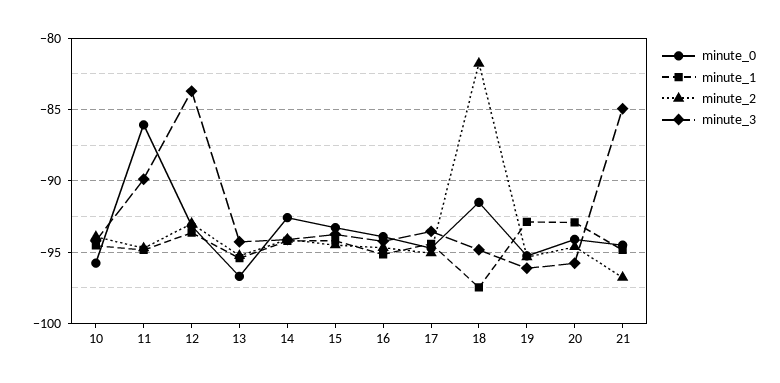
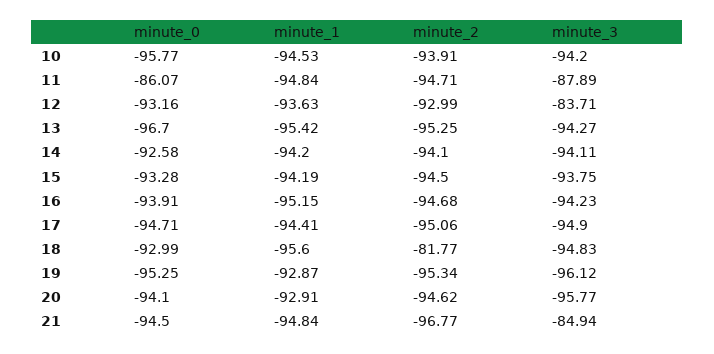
minute_3, 11: -90 -> -87.89
minute_3, 17: -93.5 -> -94.9
minute_0, 18: -91.5 -> -92.99
minute_1, 18: -97.5 -> -95.6

